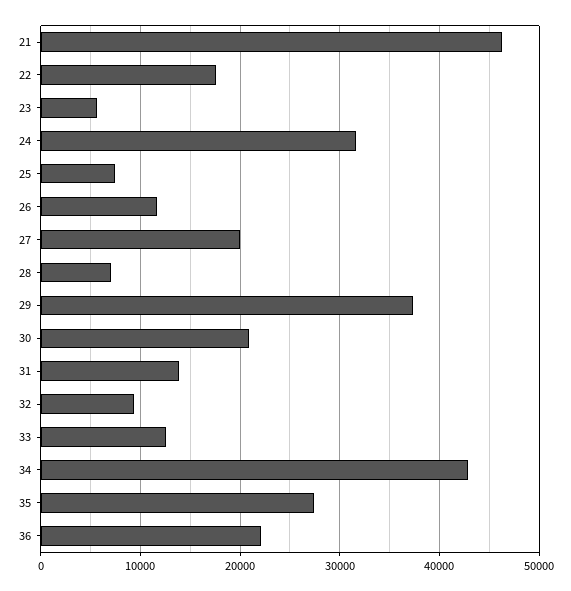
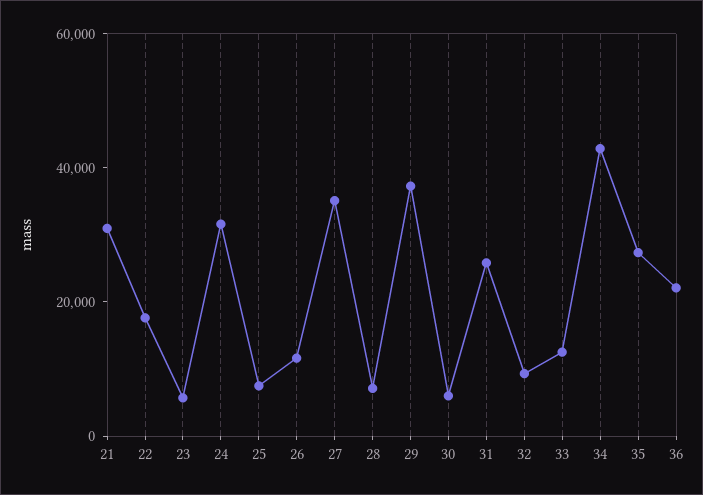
21: 46000 -> 30000
27: 20000 -> 35000
30: 21000 -> 5000
31: 14000 -> 25000

